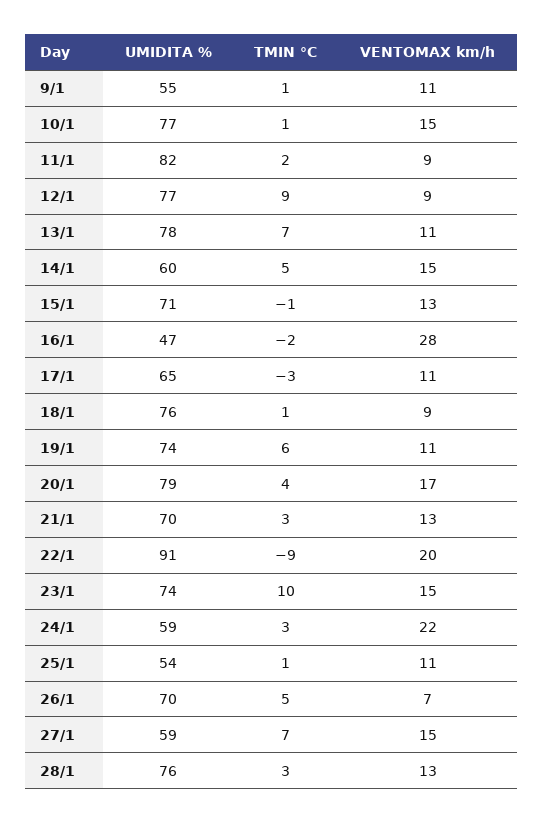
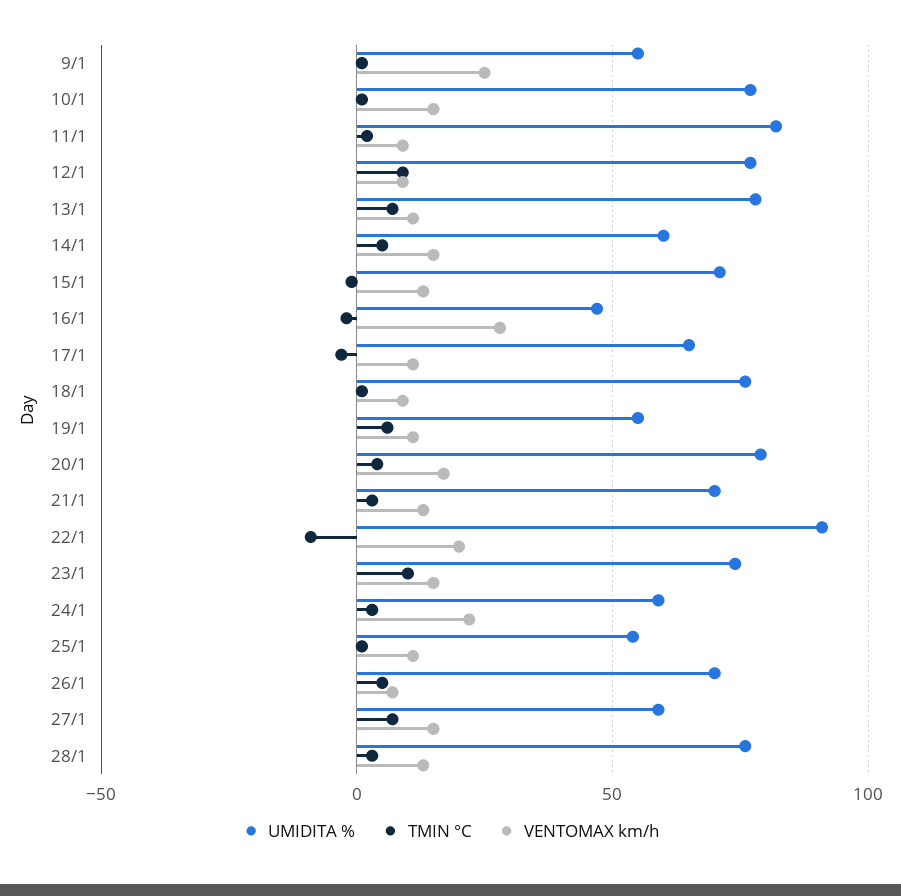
VENTOMAX km/h, 9/1: 11 -> 25
UMIDITA %, 19/1: 74 -> 55

